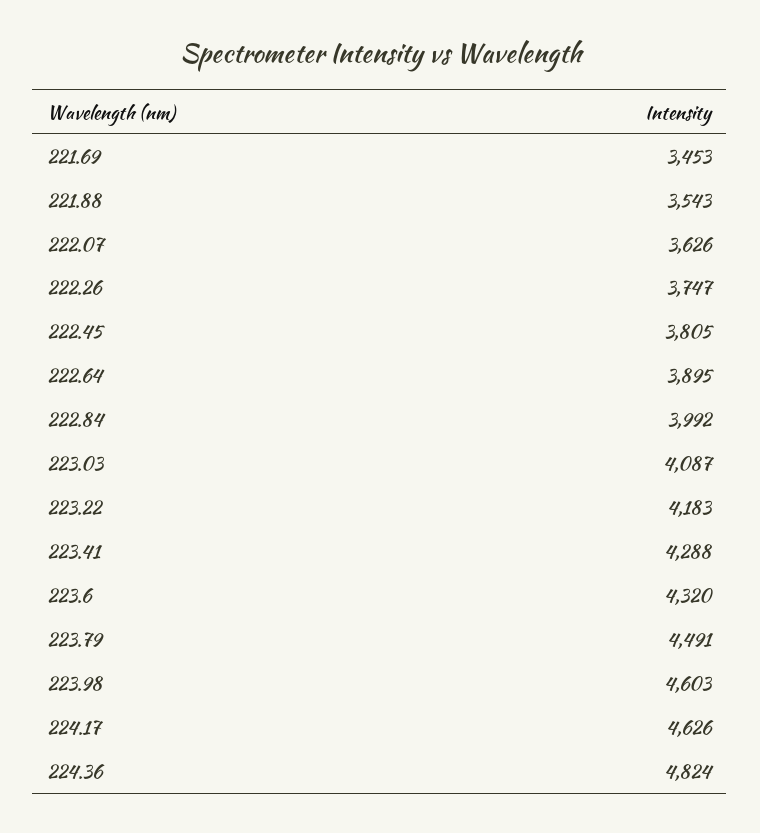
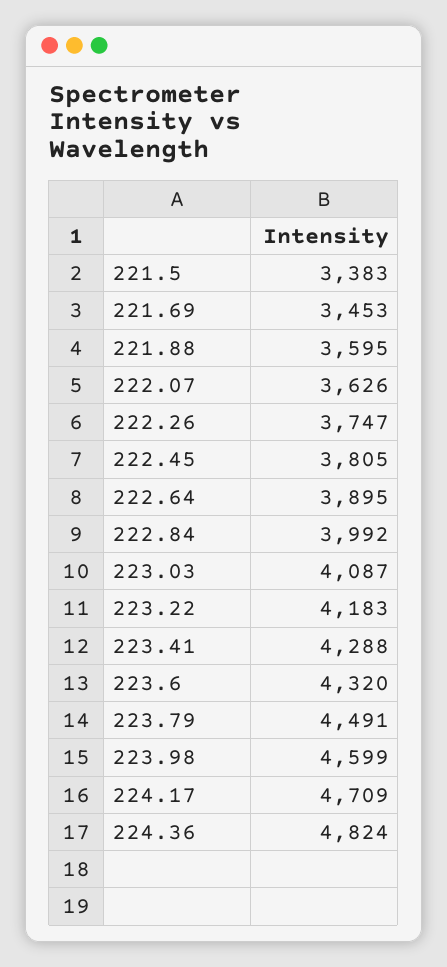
221.88: 3543 -> 3595
223.98: 4603 -> 4599
224.17: 4626 -> 4709
221.5: none -> 3383

